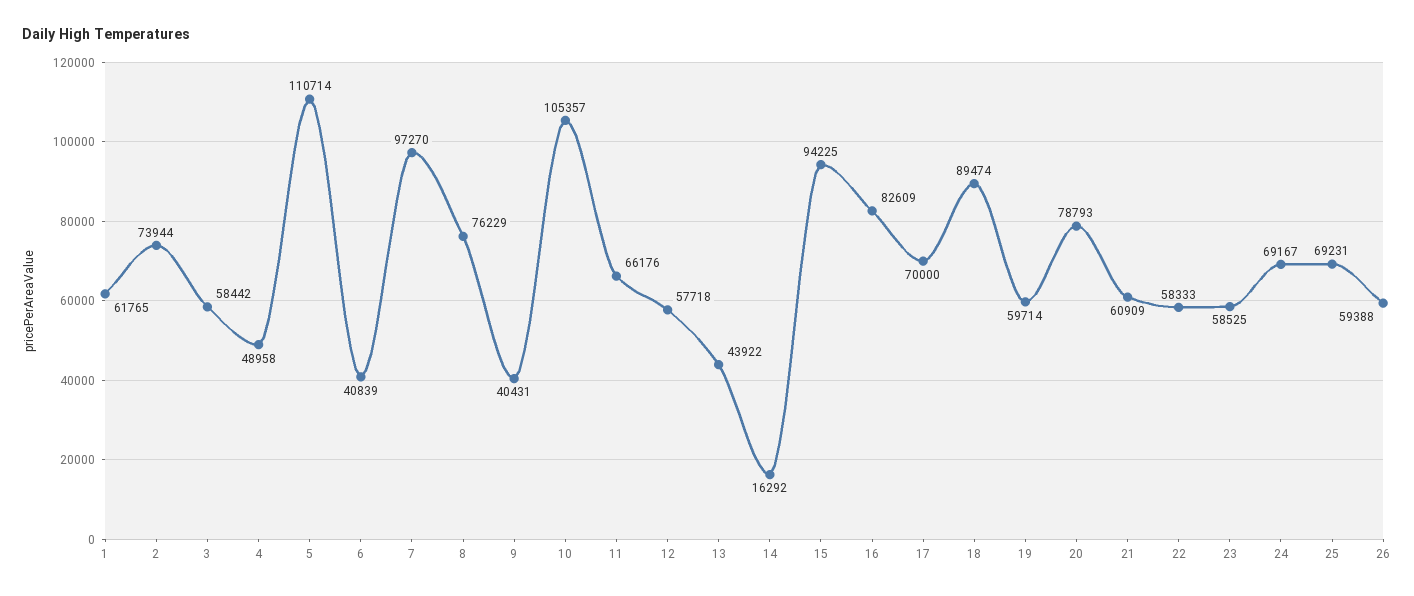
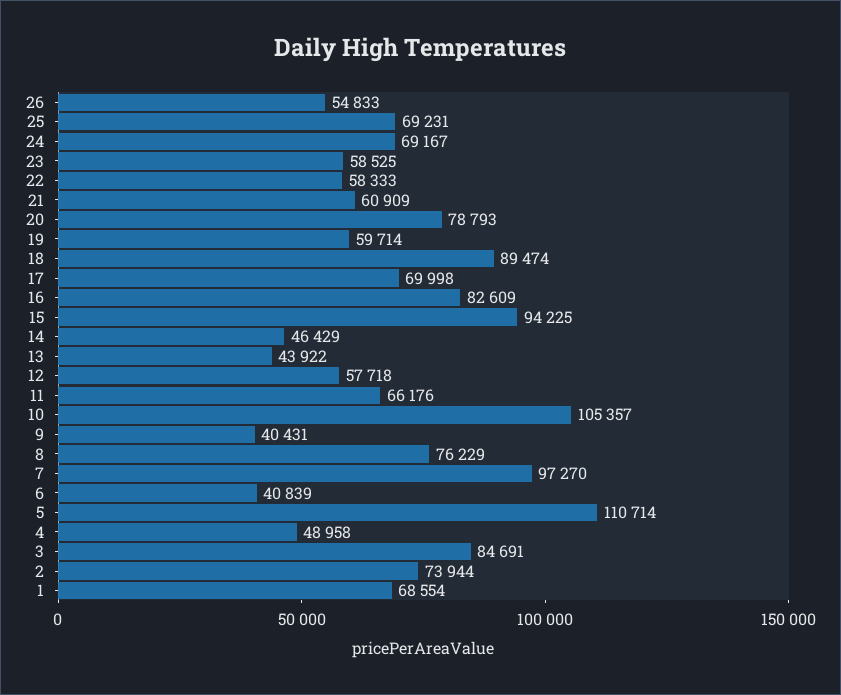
1: 61765 -> 68554
3: 58442 -> 84691
14: 16292 -> 46429
17: 70000 -> 69998
26: 59388 -> 54833

